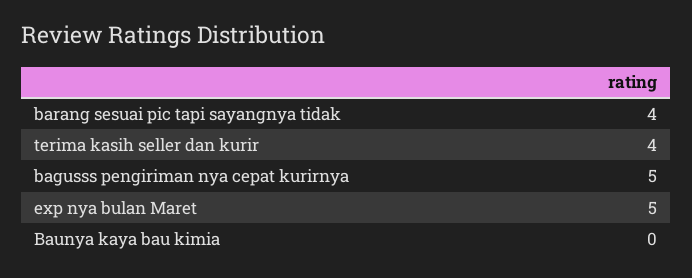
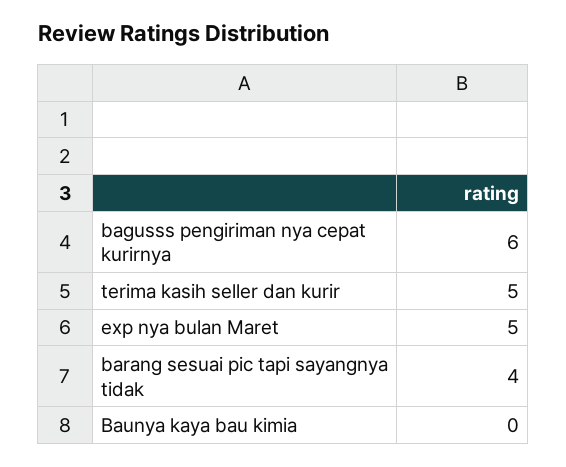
terima kasih seller dan kurir: 4 -> 5
bagusss pengiriman nya cepat kurirnya: 5 -> 6

